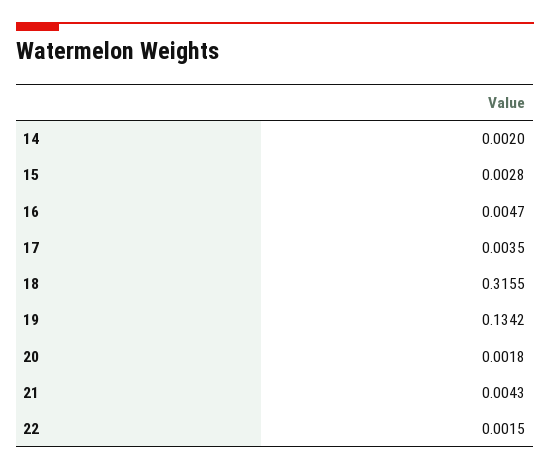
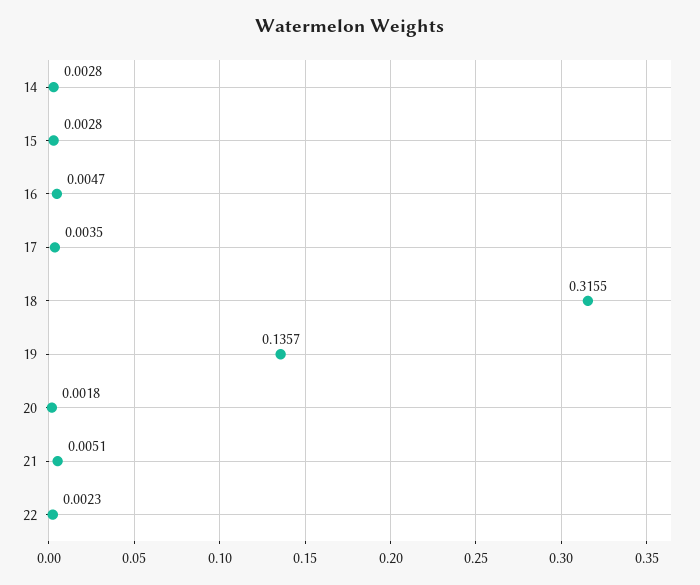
14: 0.002 -> 0.0028
19: 0.1342 -> 0.1357
21: 0.0043 -> 0.0051
22: 0.0015 -> 0.0023

